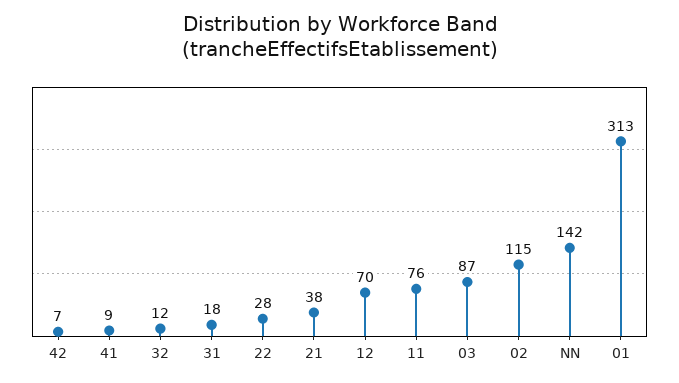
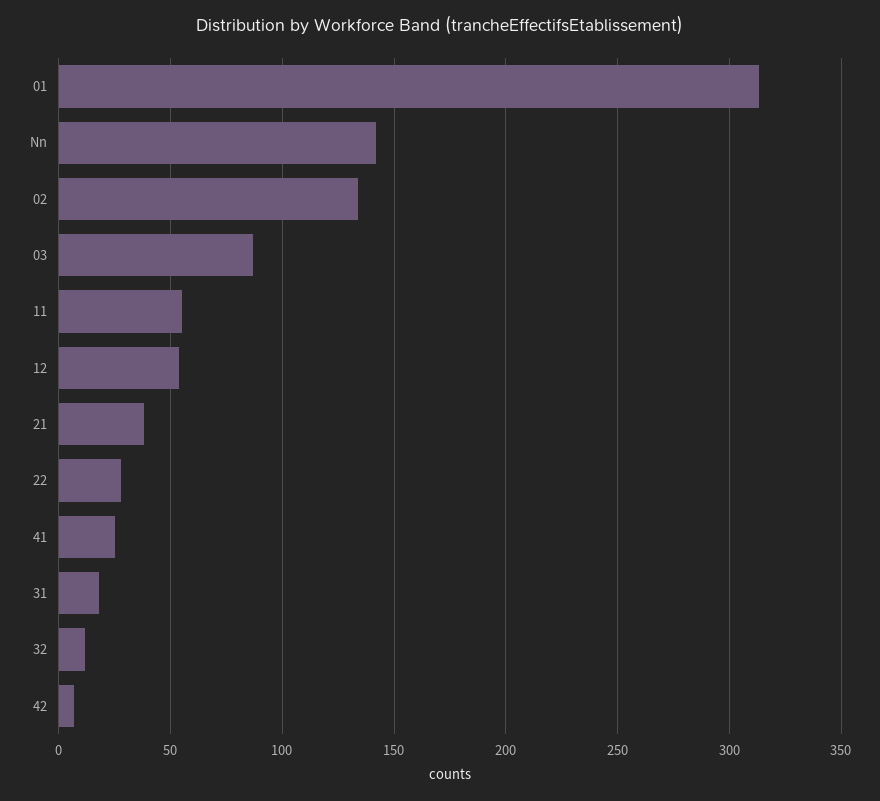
41: 9 -> 25
12: 70 -> 55
11: 76 -> 55
02: 115 -> 135

